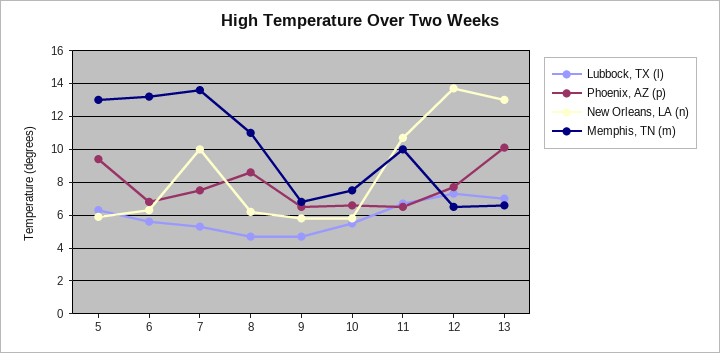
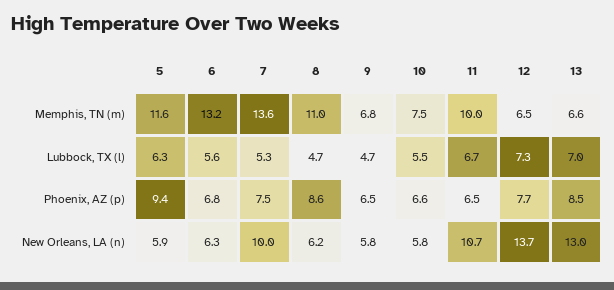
Memphis, TN (m), 5: 13 -> 11.6
Phoenix, AZ (p), 13: 10 -> 8.5

